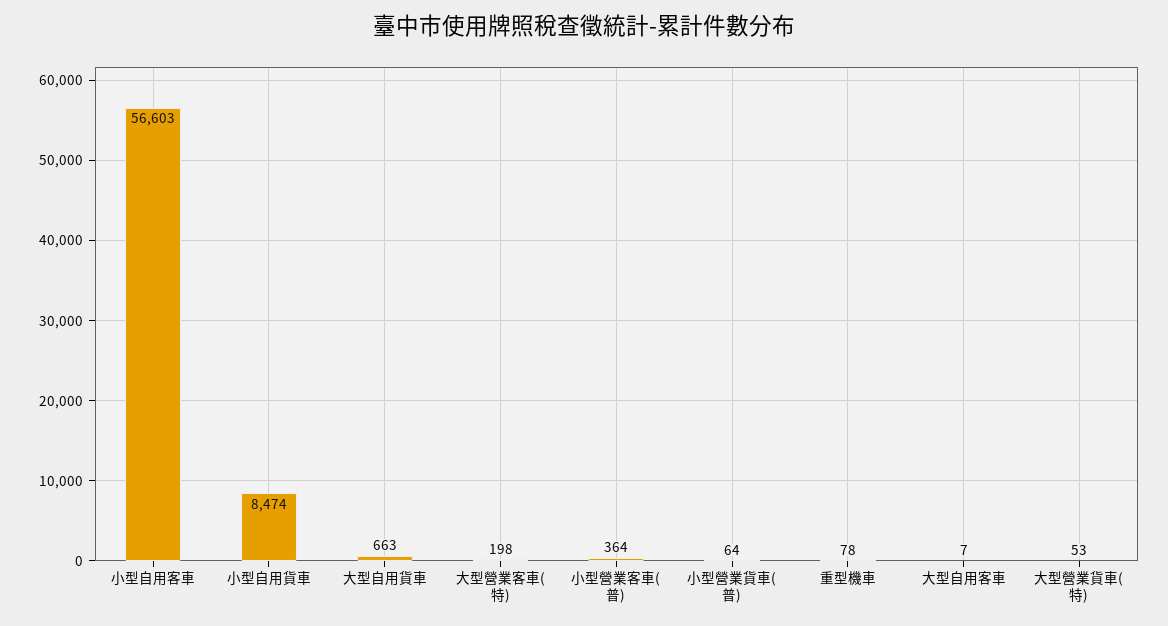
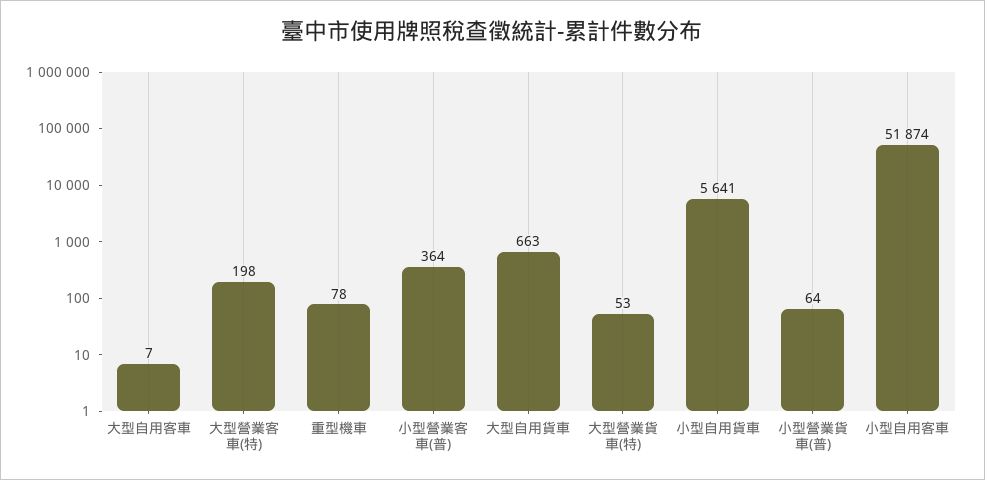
小型自用客車: 56603 -> 51874
小型自用貨車: 8474 -> 5641

